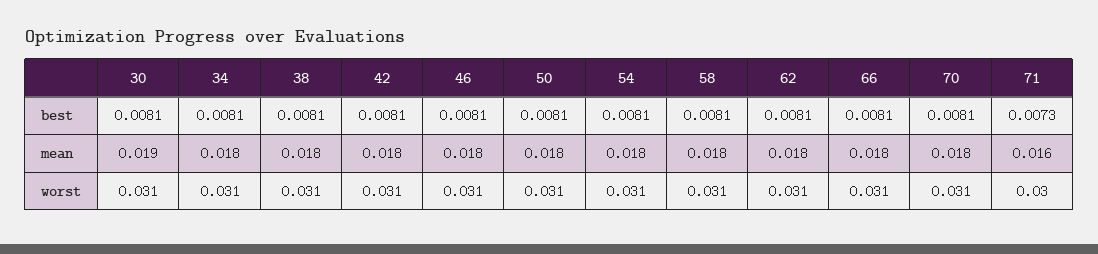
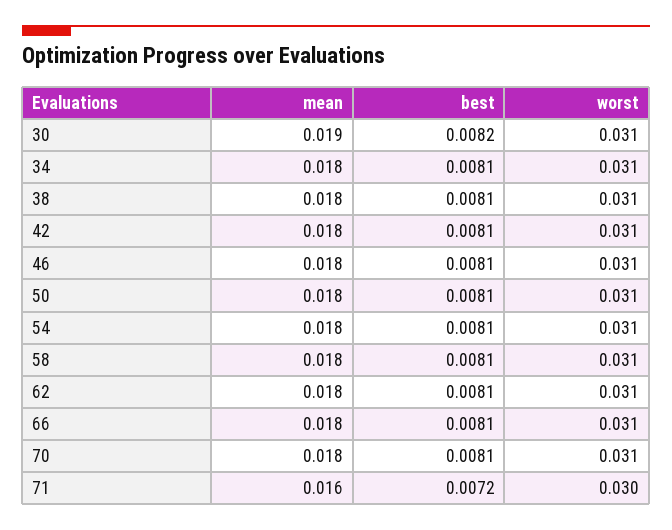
30, best: 0.0081 -> 0.0082
71, best: 0.0073 -> 0.0072

